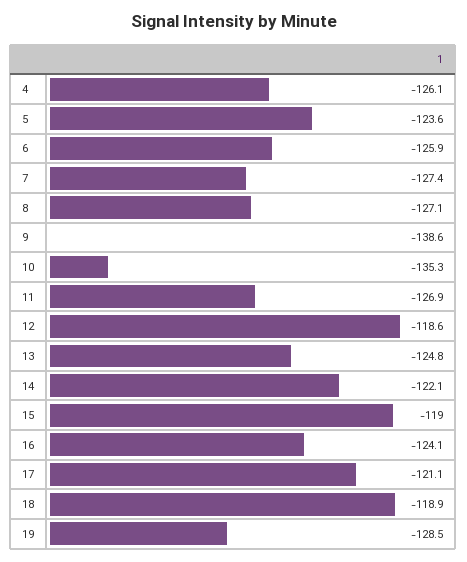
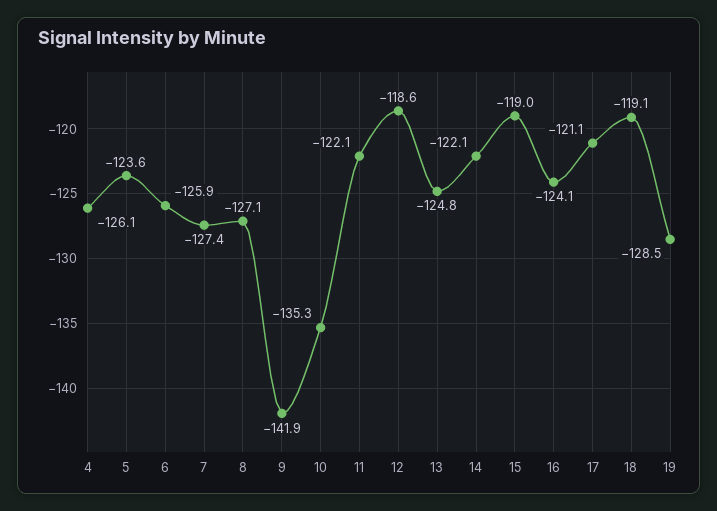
9: -138.6 -> -141.9
11: -126.9 -> -122.1
18: -118.9 -> -119.1

